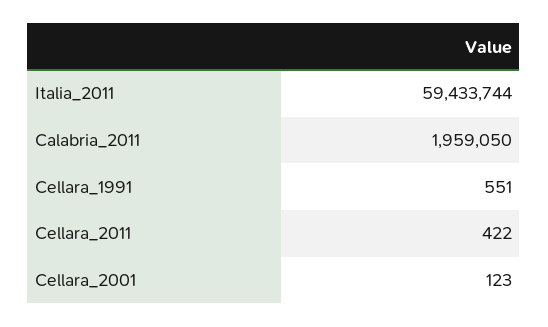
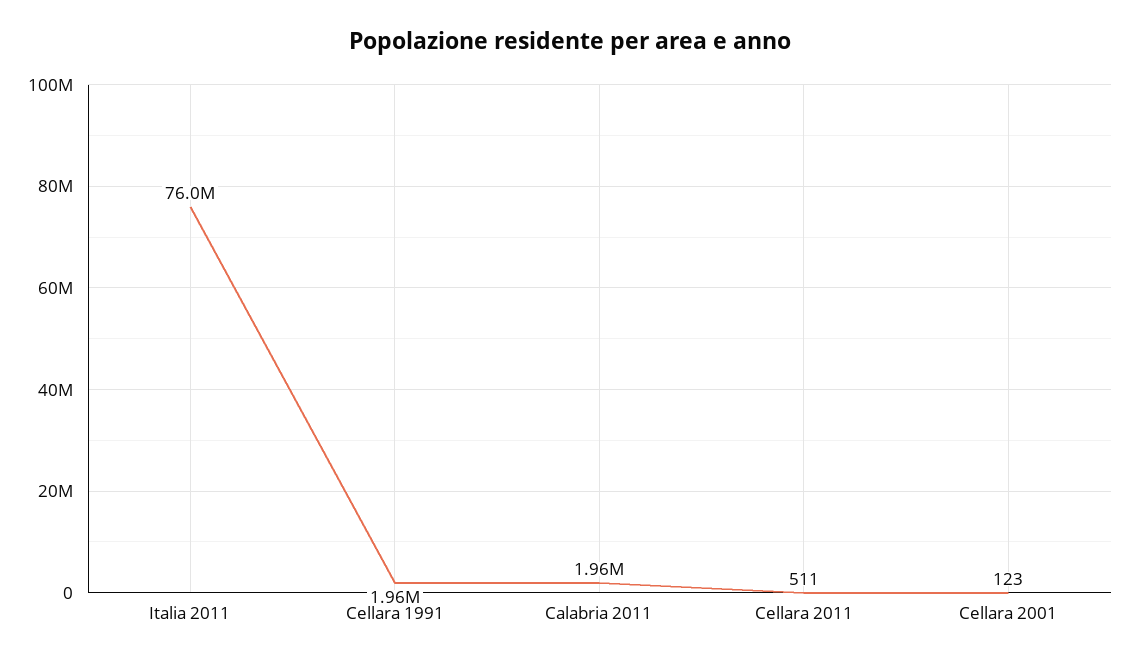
Italia_2011: 59433744 -> 76000000
Cellara_1991: 551 -> 1960000
Cellara_2011: 422 -> 511

